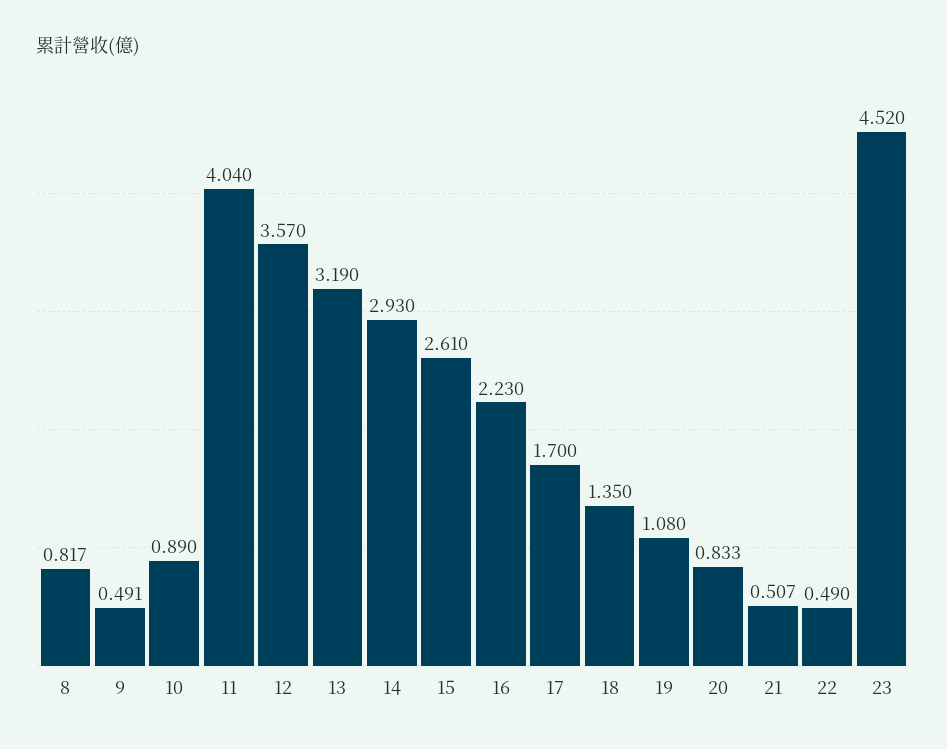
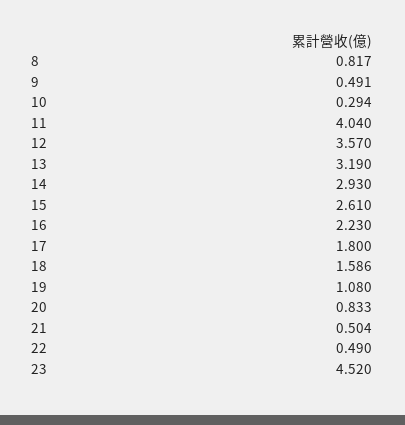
10: 0.89 -> 0.294
17: 1.7 -> 1.8
18: 1.35 -> 1.586
21: 0.507 -> 0.504

